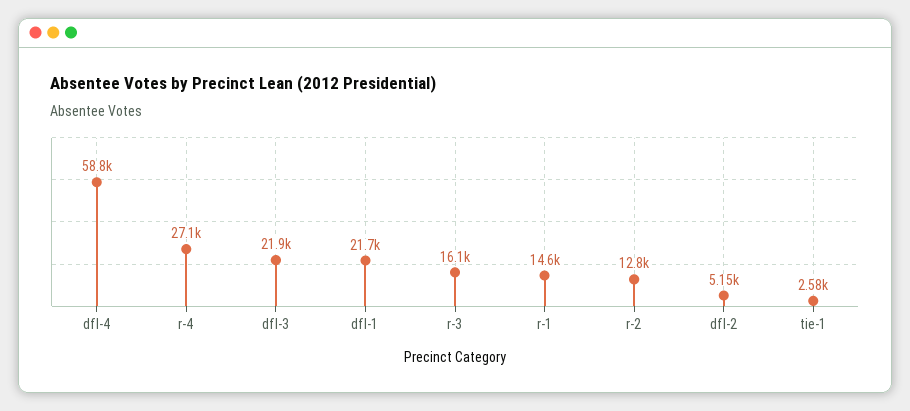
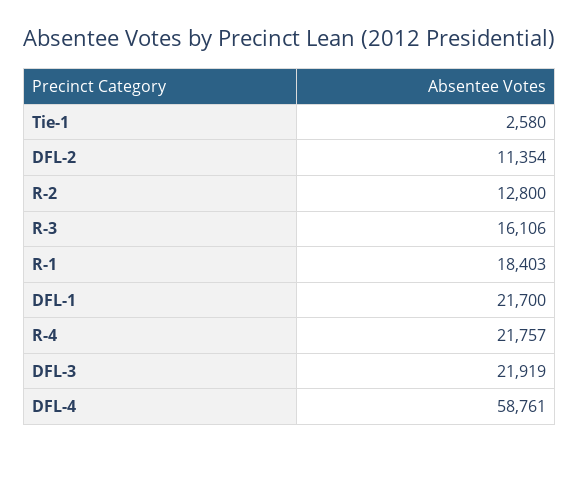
r-4: 27100 -> 21757
r-1: 14600 -> 18403
dfl-2: 5150 -> 11354

